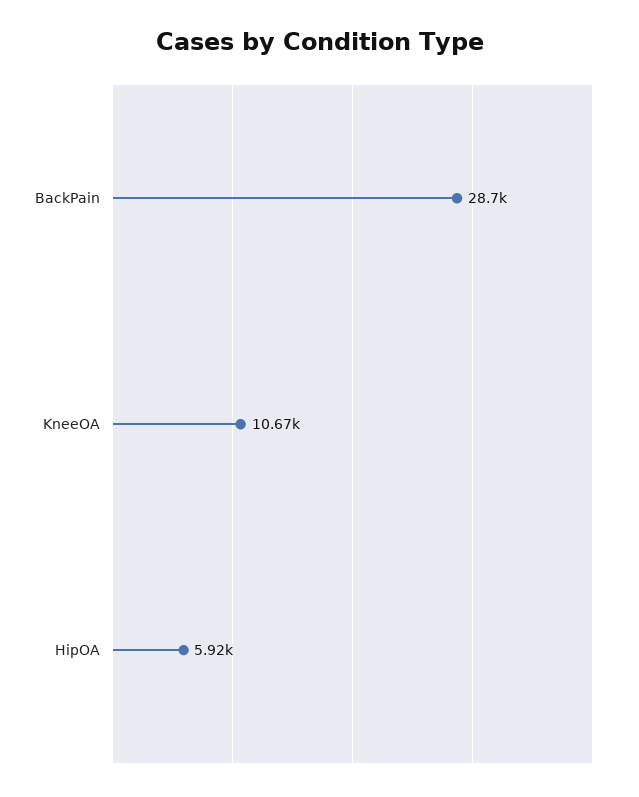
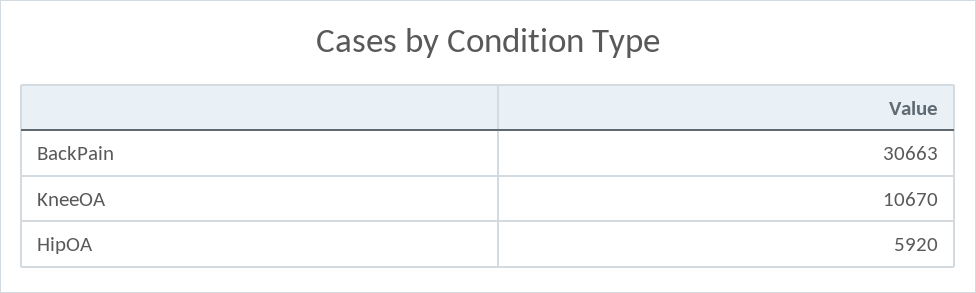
BackPain: 28700 -> 30663

